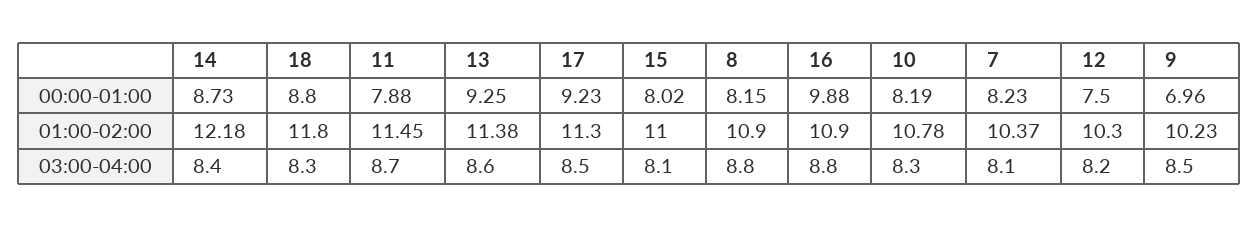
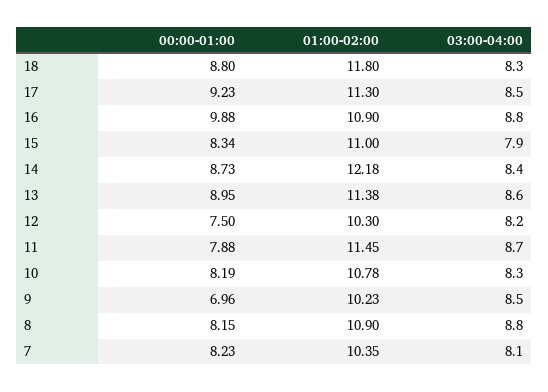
13, 00:00-01:00: 9.25 -> 8.95
15, 00:00-01:00: 8.02 -> 8.34
7, 01:00-02:00: 10.37 -> 10.35
15, 03:00-04:00: 8.1 -> 7.9

